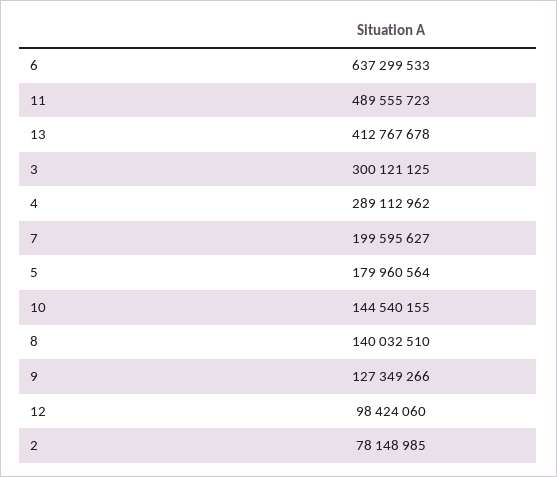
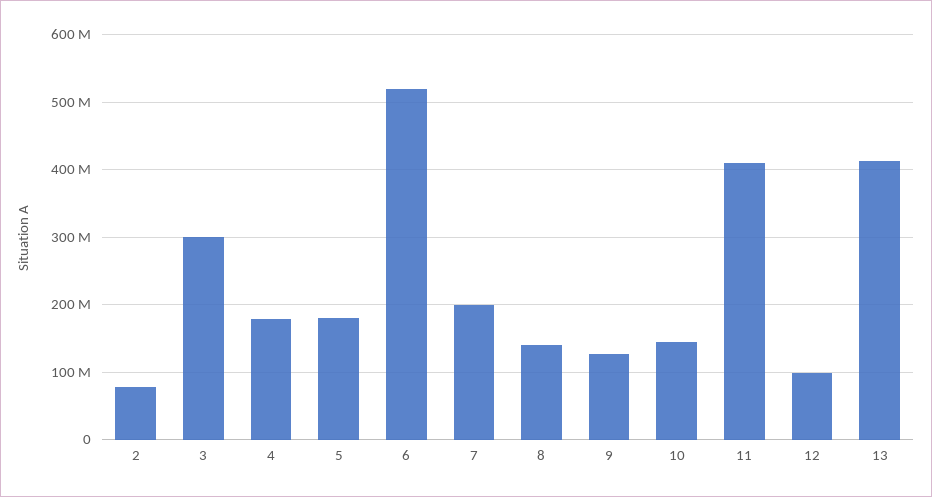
6: 637299533 -> 520000000
11: 489555723 -> 410000000
4: 289112962 -> 180000000

